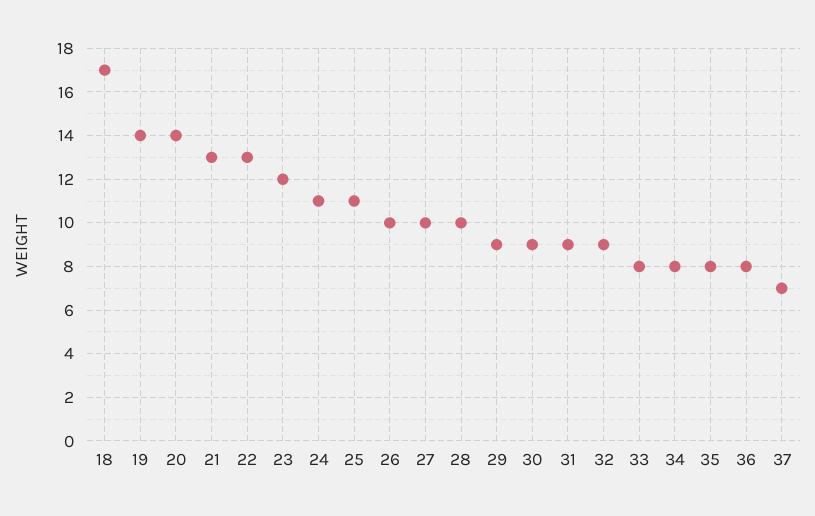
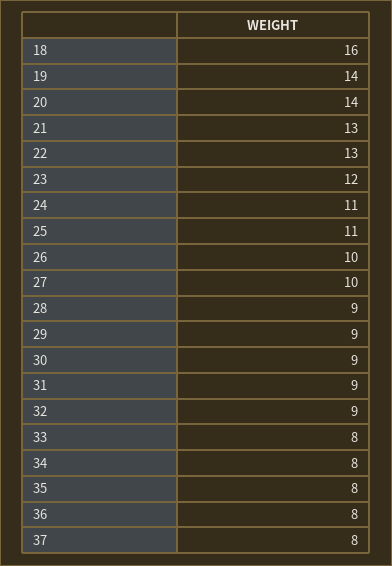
18: 17 -> 16
28: 10 -> 9
37: 7 -> 8

